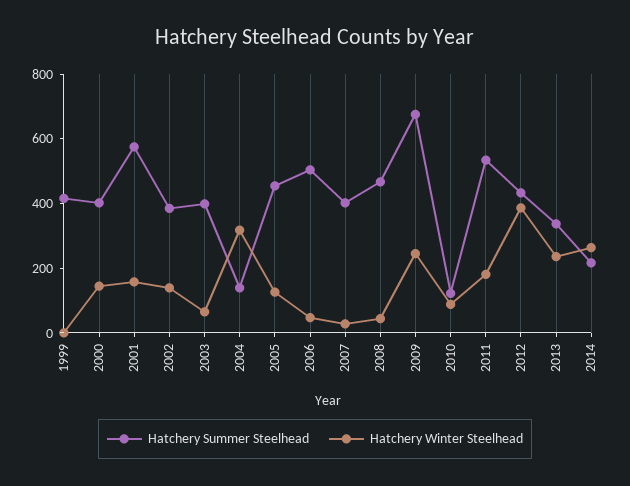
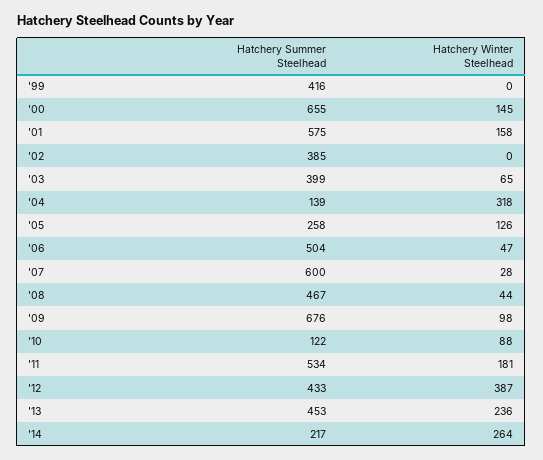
Hatchery Summer Steelhead, 2000: 400 -> 655
Hatchery Winter Steelhead, 2002: 150 -> 0
Hatchery Summer Steelhead, 2005: 450 -> 258
Hatchery Summer Steelhead, 2007: 400 -> 600
Hatchery Winter Steelhead, 2009: 250 -> 98
Hatchery Summer Steelhead, 2013: 350 -> 453

